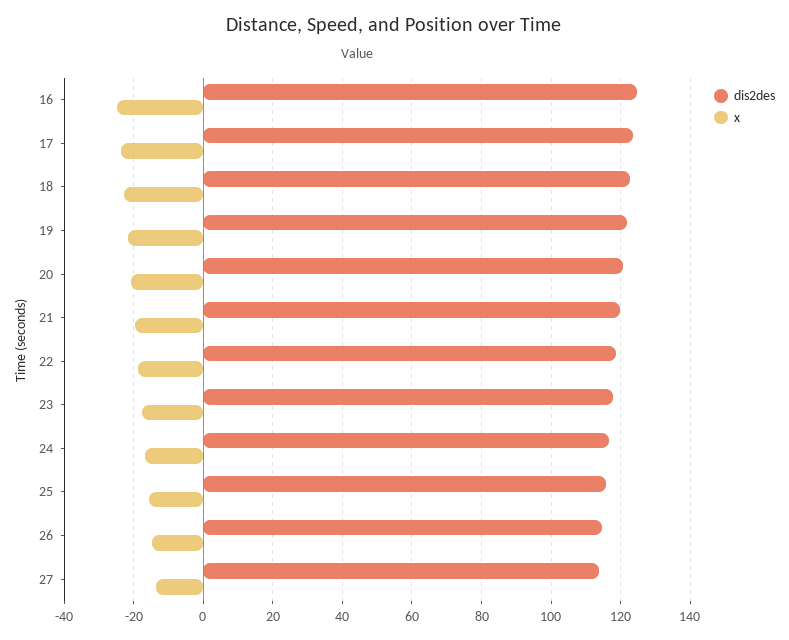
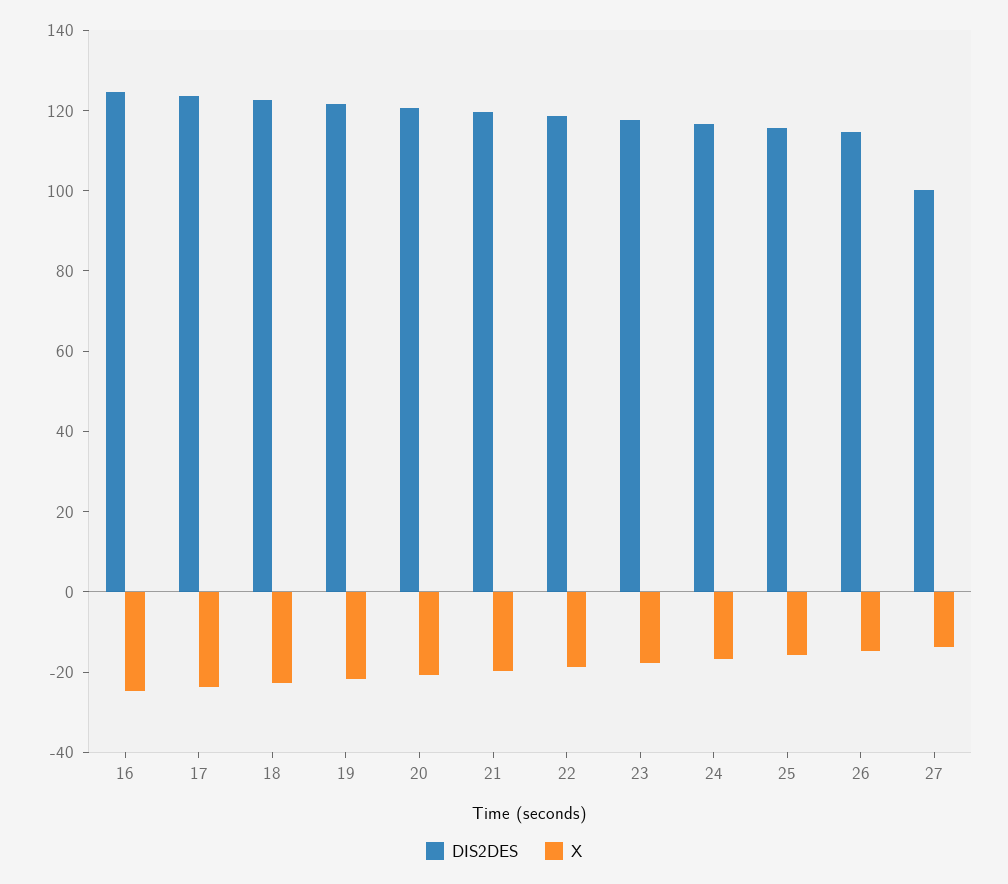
dis2des, 27: 114 -> 100

